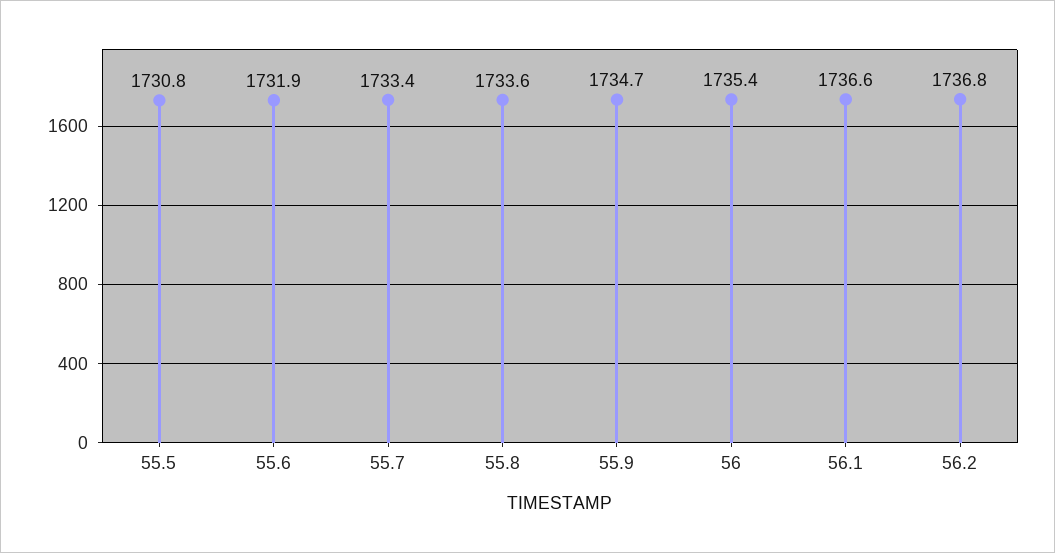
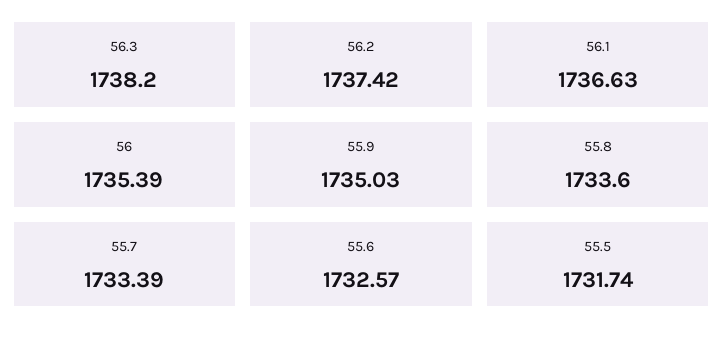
55.5: 1730.8 -> 1731.74
55.6: 1731.9 -> 1732.57
55.9: 1734.7 -> 1735.03
56.2: 1736.8 -> 1737.42
56.3: none -> 1738.2

